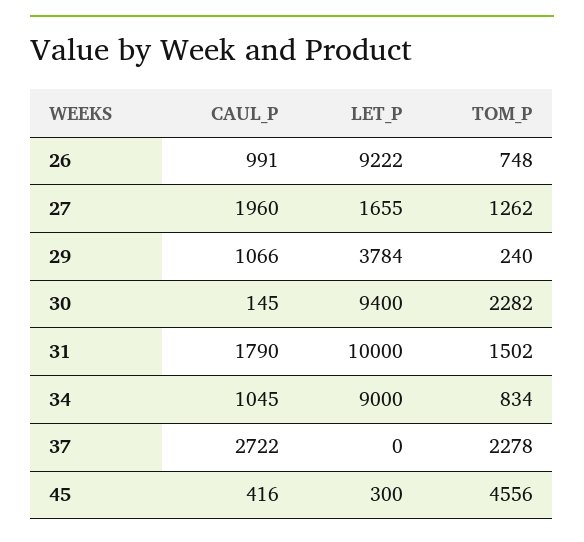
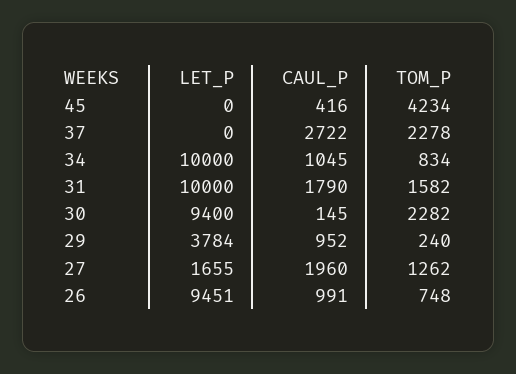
LET_P, 26: 9222 -> 9451
CAUL_P, 29: 1066 -> 952
TOM_P, 31: 1502 -> 1582
LET_P, 34: 9000 -> 10000
LET_P, 45: 300 -> 0
TOM_P, 45: 4556 -> 4234

